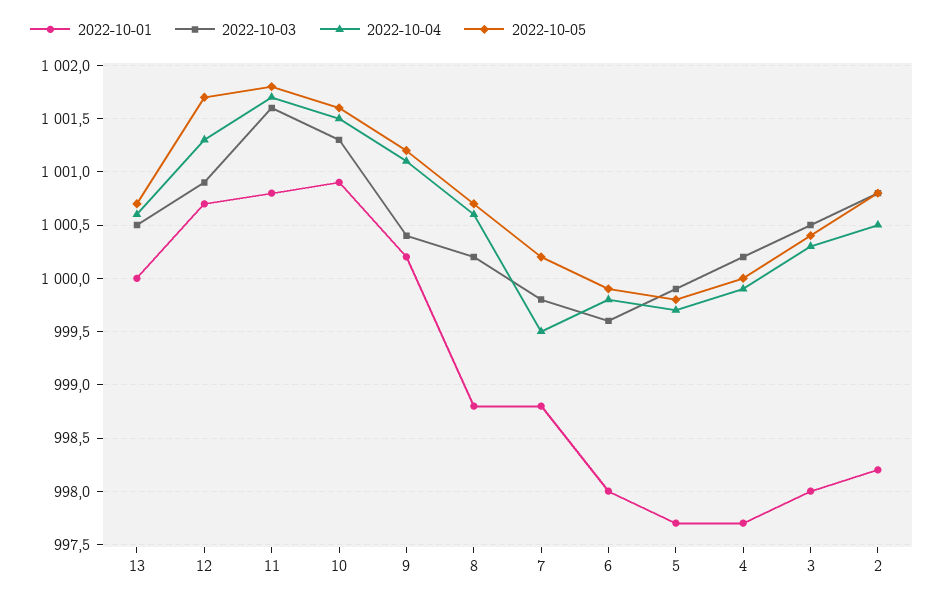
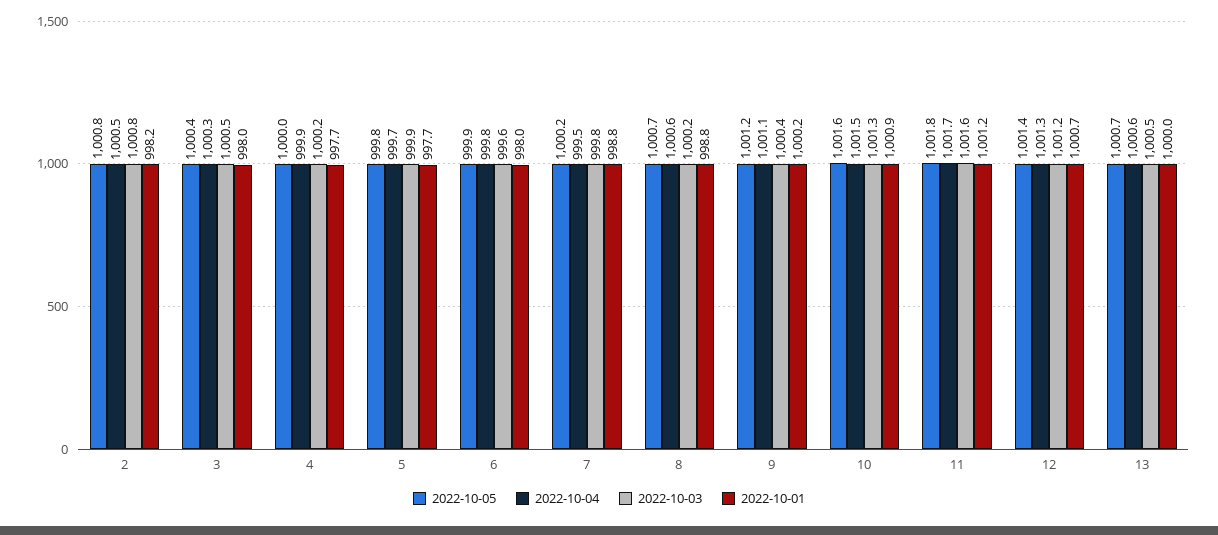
2022-10-03, 12: 1000.9 -> 1001.2
2022-10-05, 12: 1001.7 -> 1001.4
2022-10-01, 11: 1000.8 -> 1001.2

